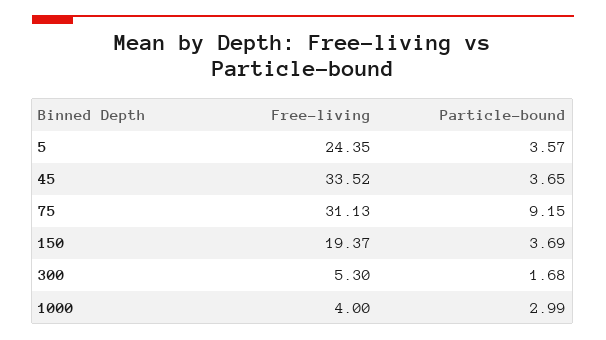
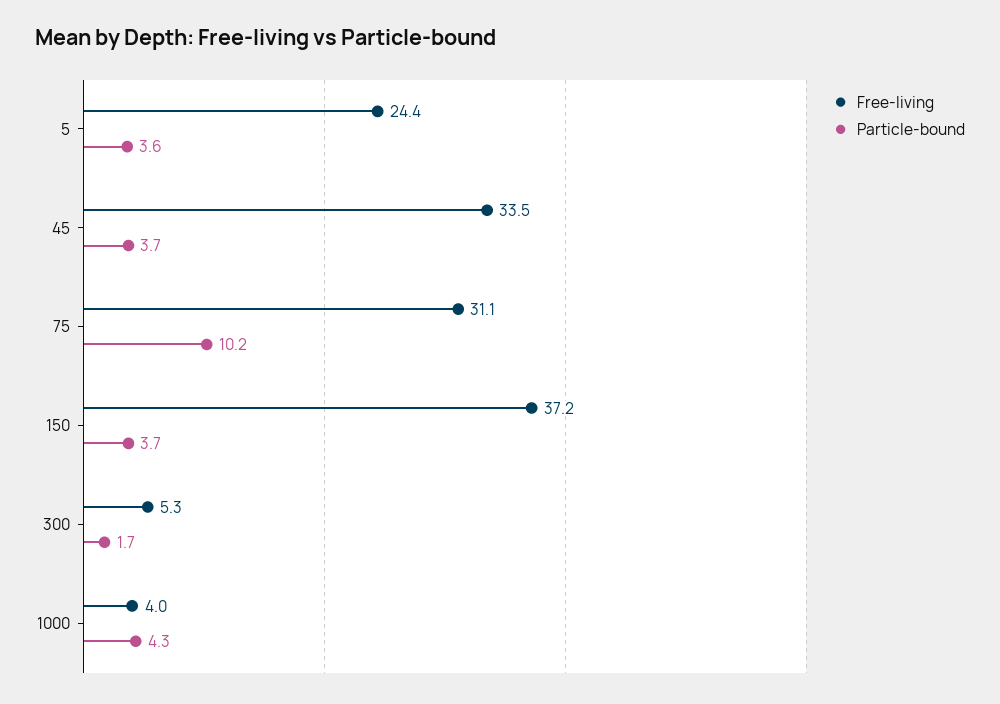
Particle-bound, 75: 9.15 -> 10.2
Free-living, 150: 19.37 -> 37.2
Particle-bound, 1000: 2.99 -> 4.3

